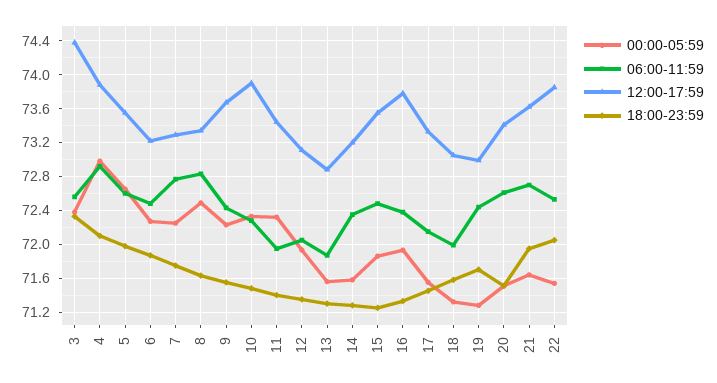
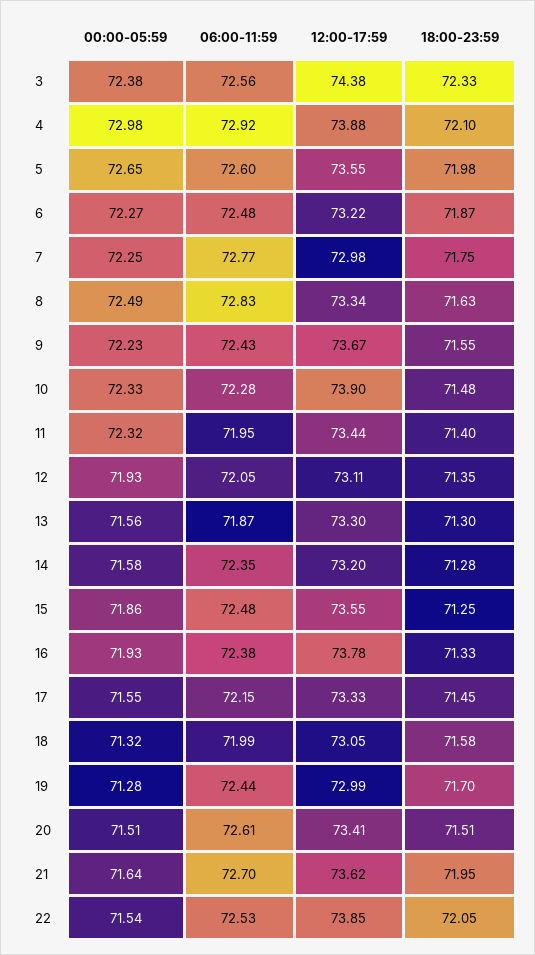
12:00-17:59, 7: 73.3 -> 72.98
12:00-17:59, 13: 72.9 -> 73.3

